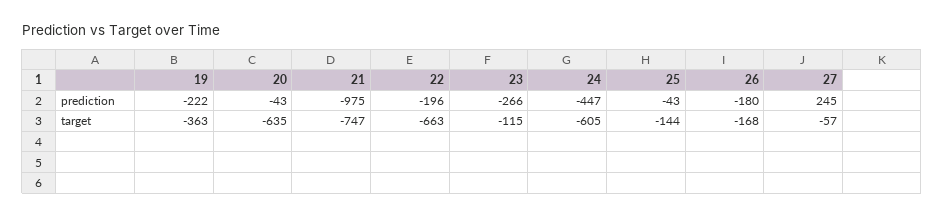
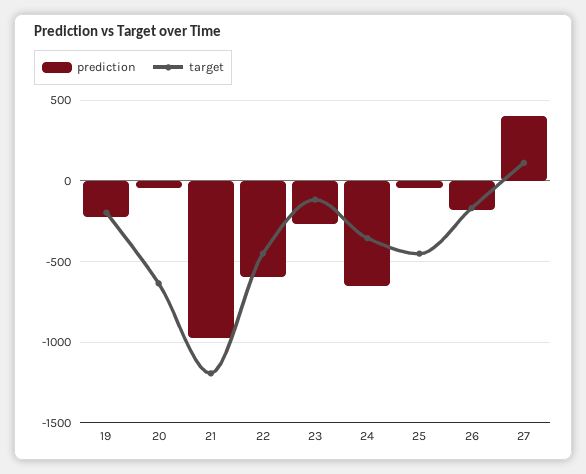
prediction, 22: -196 -> -600
prediction, 24: -447 -> -650
prediction, 27: 245 -> 400
target, 19: -363 -> -200
target, 21: -747 -> -1200
target, 22: -663 -> -450
target, 24: -605 -> -350
target, 25: -144 -> -450
target, 27: -57 -> 100

